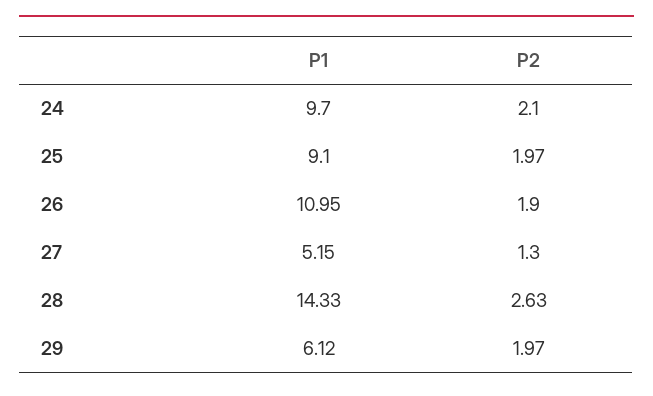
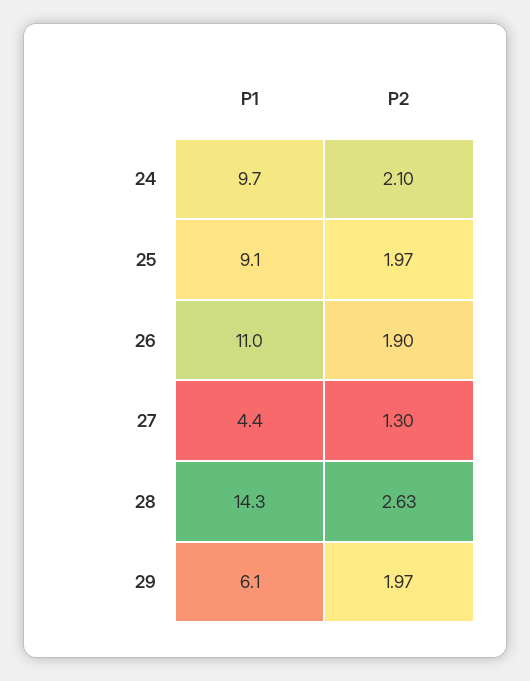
P1, 27: 5.15 -> 4.4

